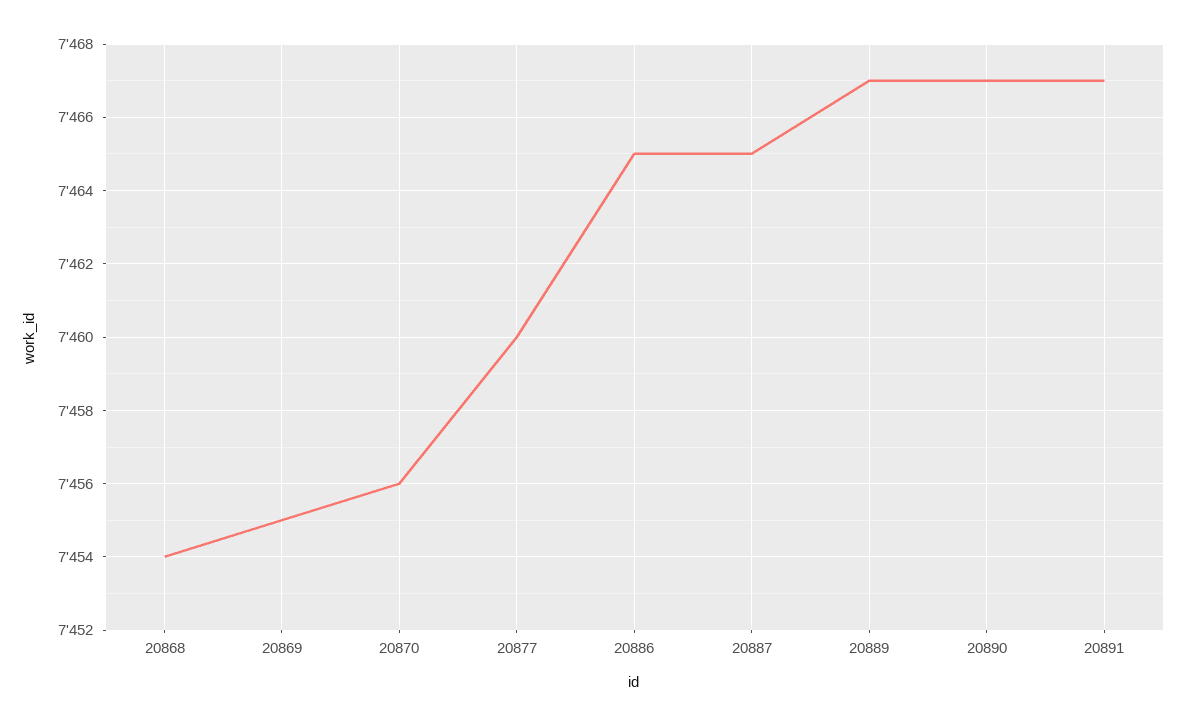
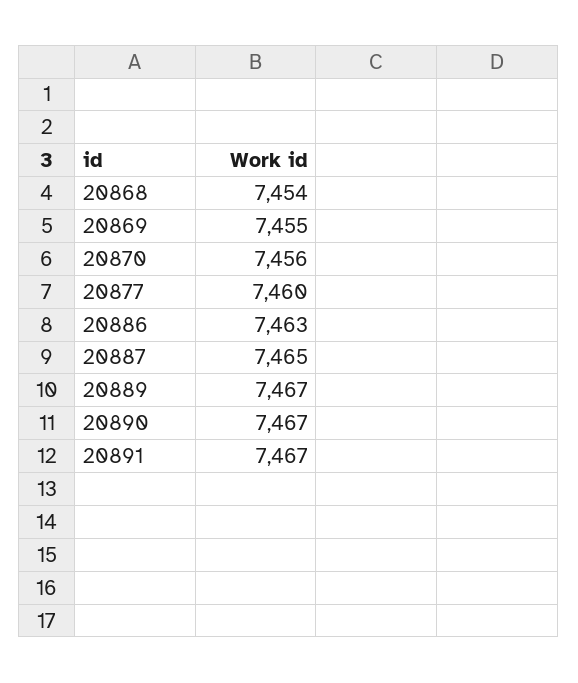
20886: 7465 -> 7463

